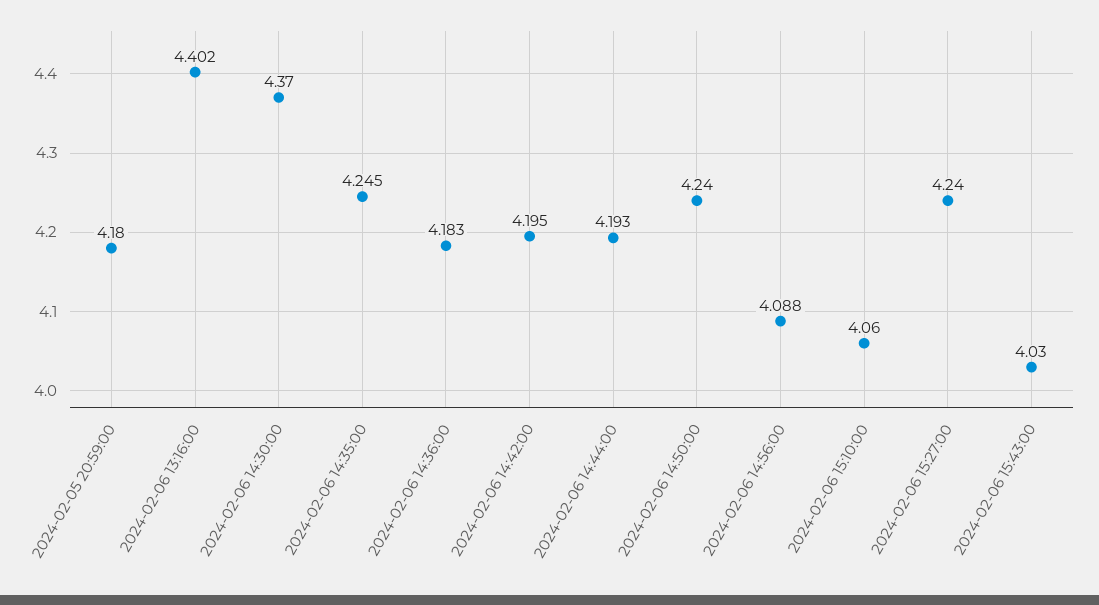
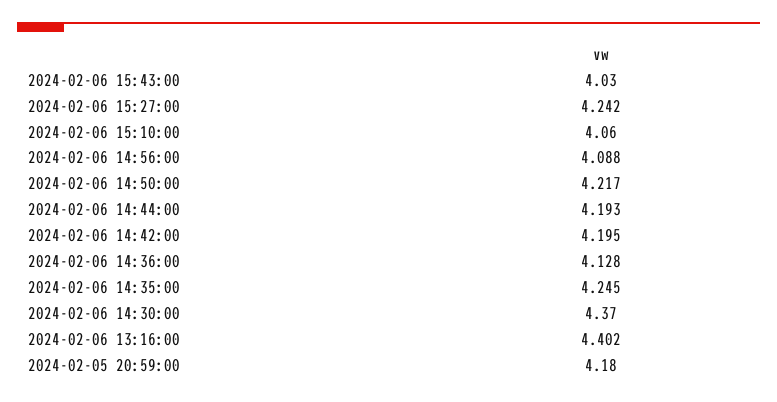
2024-02-06 14:36:00: 4.183 -> 4.128
2024-02-06 14:50:00: 4.24 -> 4.217
2024-02-06 15:27:00: 4.24 -> 4.242

